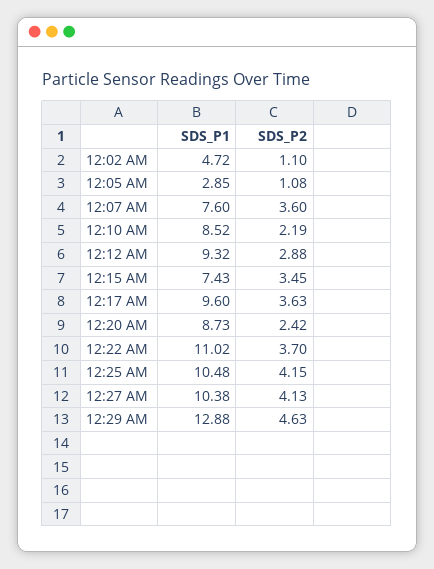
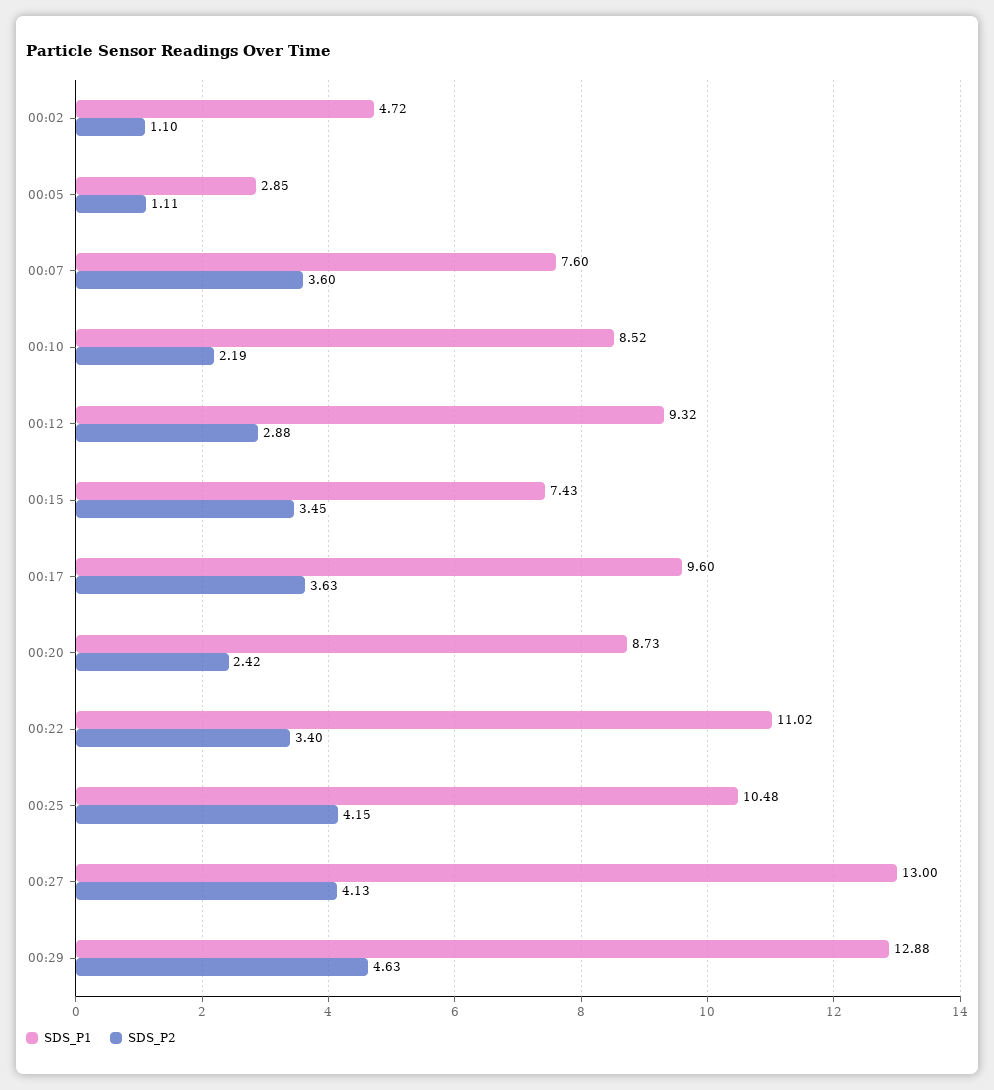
SDS_P2, 12:05 AM: 1.08 -> 1.11
SDS_P2, 12:22 AM: 3.7 -> 3.4
SDS_P1, 12:27 AM: 10.38 -> 13

